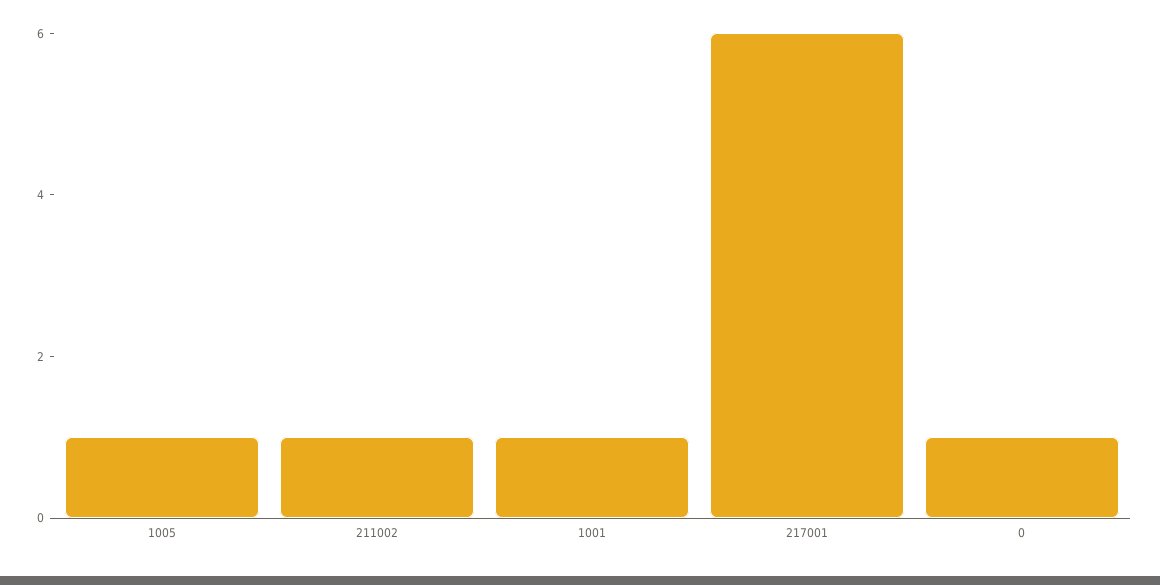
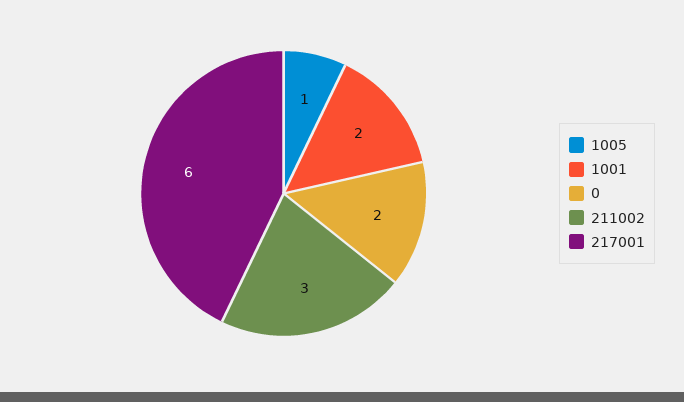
211002: 1 -> 3
1001: 1 -> 2
0: 1 -> 2

